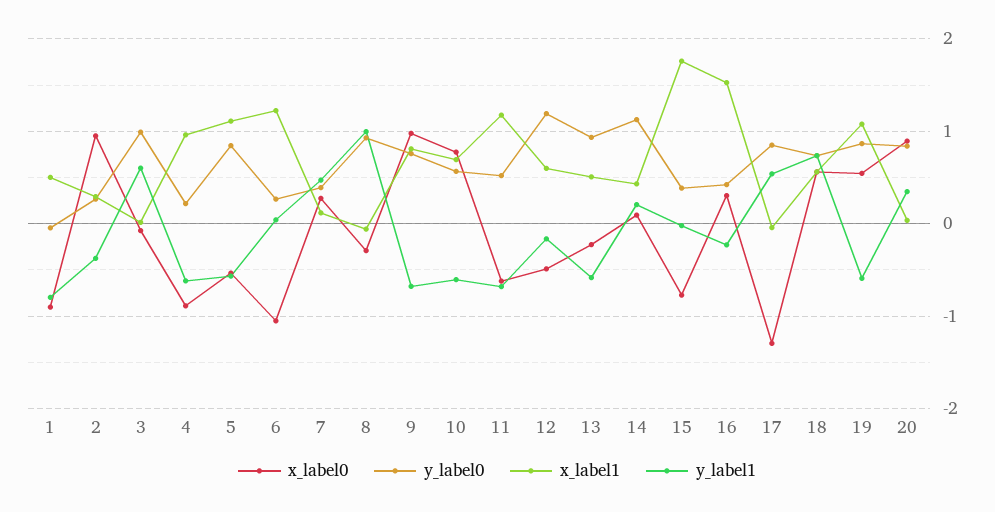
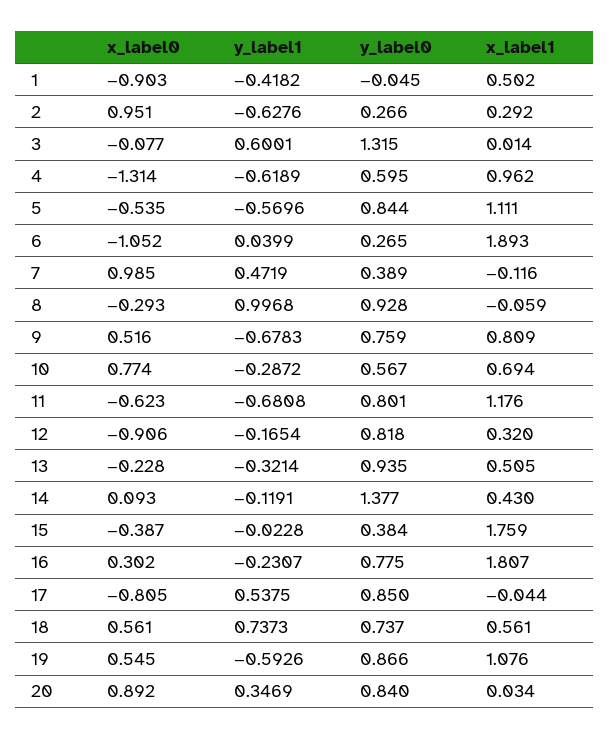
y_label1, 1: -0.8 -> -0.4182
y_label1, 2: -0.4 -> -0.6276
y_label0, 3: 1 -> 1.315
x_label0, 4: -0.9 -> -1.314
y_label0, 4: 0.2 -> 0.595
x_label1, 6: 1.2 -> 1.893
x_label0, 7: 0.3 -> 0.985
x_label1, 7: 0.1 -> -0.116
x_label0, 9: 1 -> 0.516
y_label1, 10: -0.6 -> -0.2872
y_label0, 11: 0.5 -> 0.801
x_label0, 12: -0.5 -> -0.906
y_label0, 12: 1.2 -> 0.818
x_label1, 12: 0.6 -> 0.32
y_label1, 13: -0.6 -> -0.3214
y_label0, 14: 1.1 -> 1.377
y_label1, 14: 0.2 -> -0.1191
x_label0, 15: -0.8 -> -0.387
y_label0, 16: 0.4 -> 0.775
x_label1, 16: 1.5 -> 1.807
x_label0, 17: -1.3 -> -0.805

